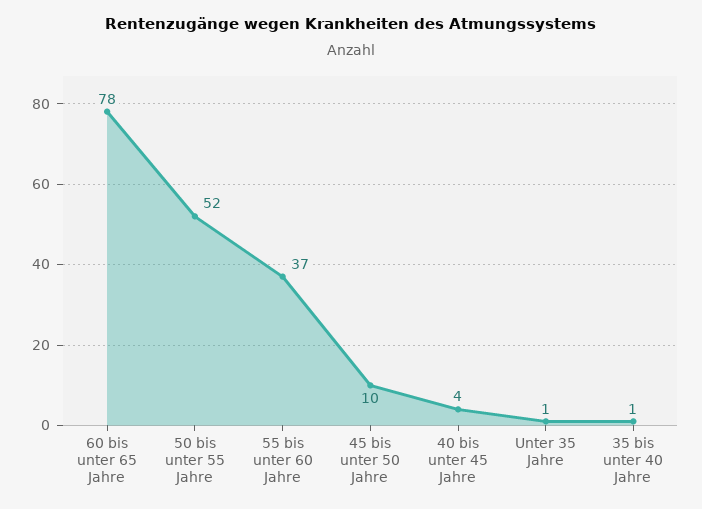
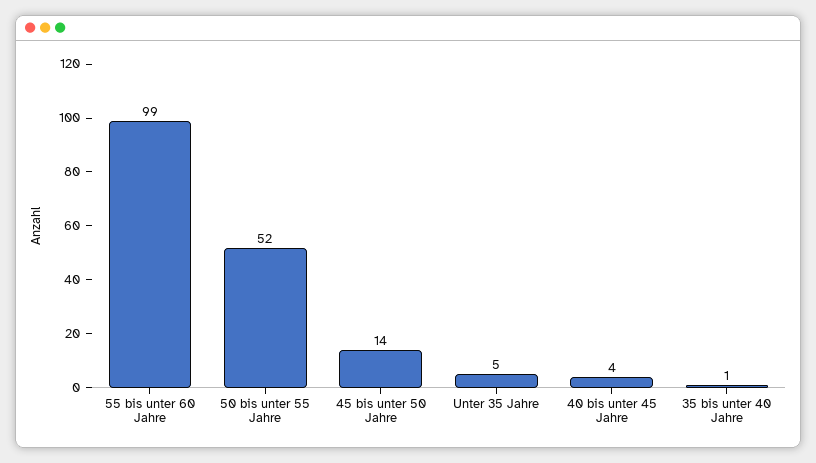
60 bis unter 65 Jahre: 78 -> none
55 bis unter 60 Jahre: 37 -> 99
45 bis unter 50 Jahre: 10 -> 14
Unter 35 Jahre: 1 -> 5

